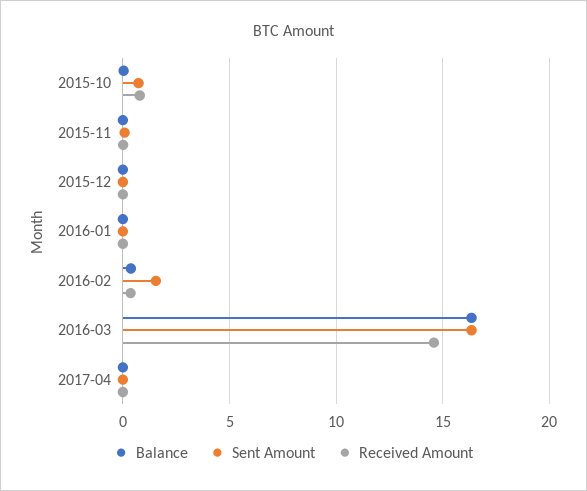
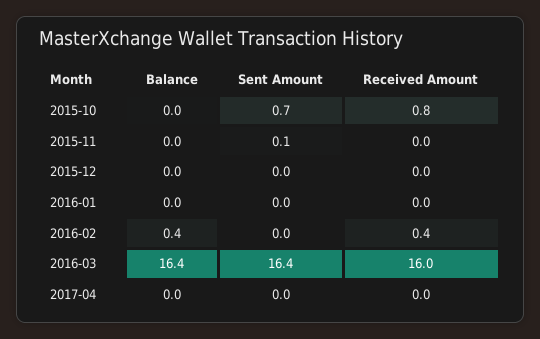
Sent Amount, 2016-02: 1.5 -> 0
Received Amount, 2016-03: 14.5 -> 16

